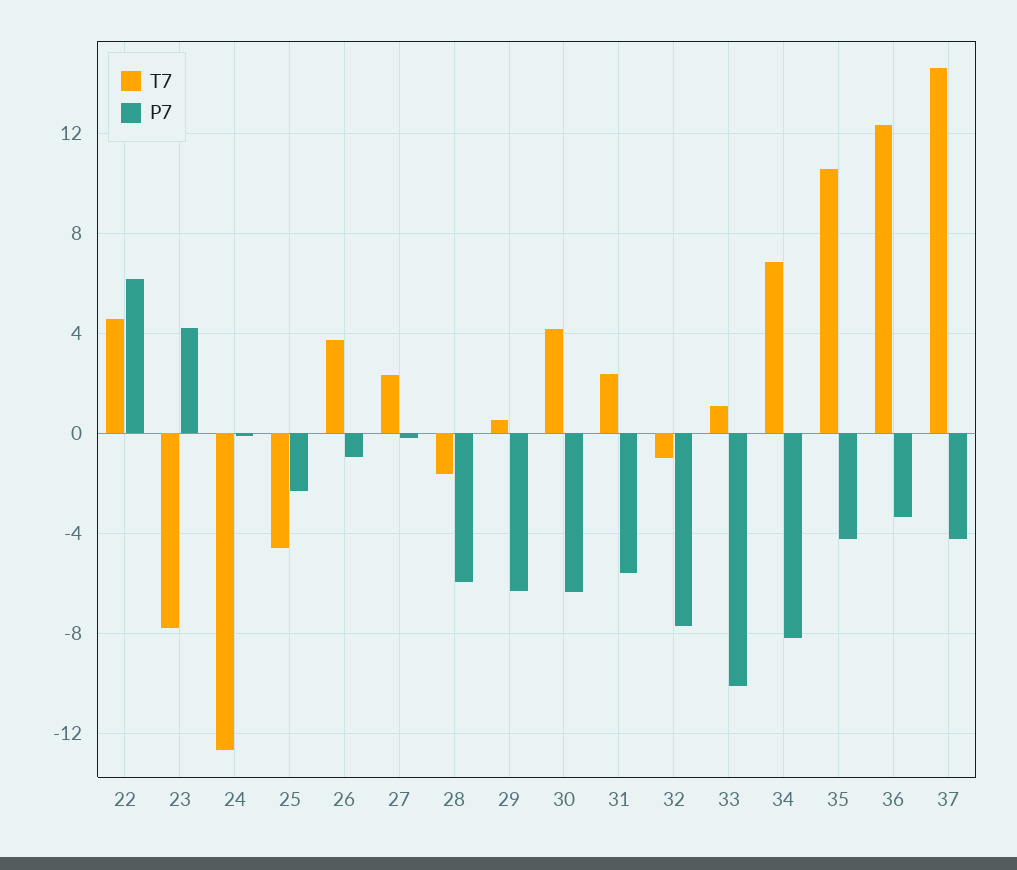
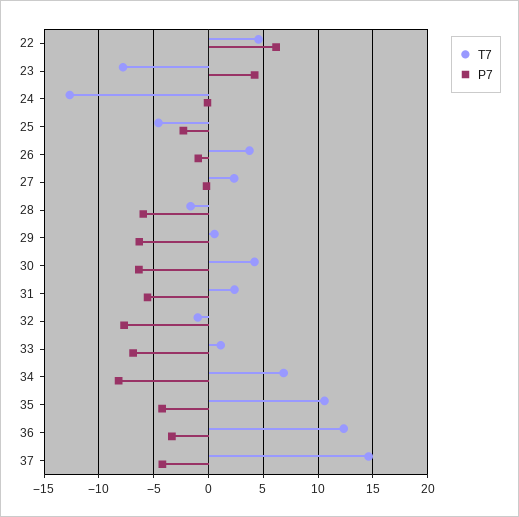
P7, 33: -10 -> -7

